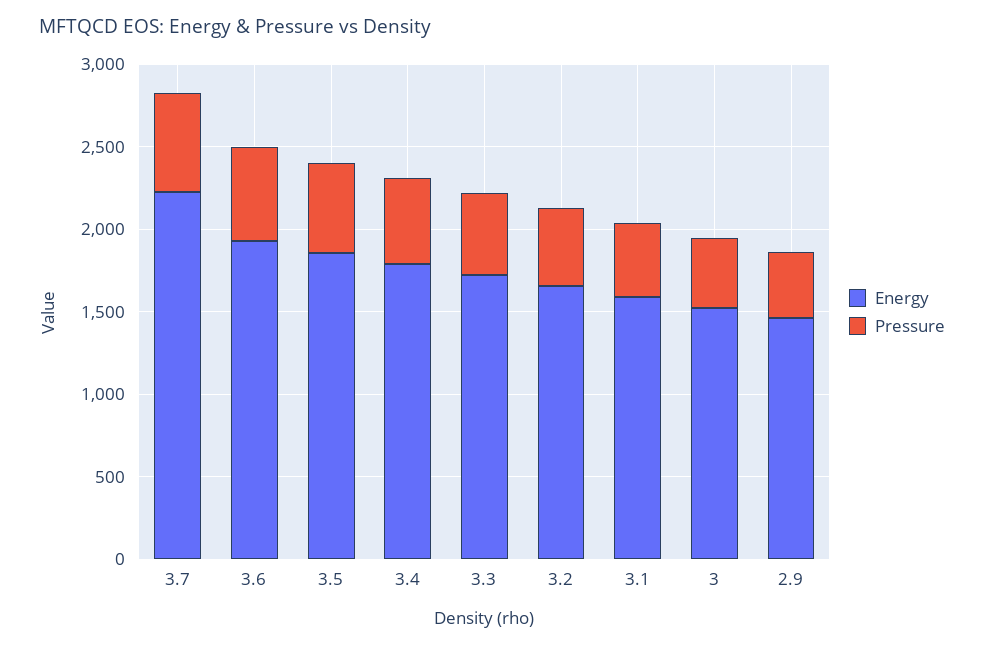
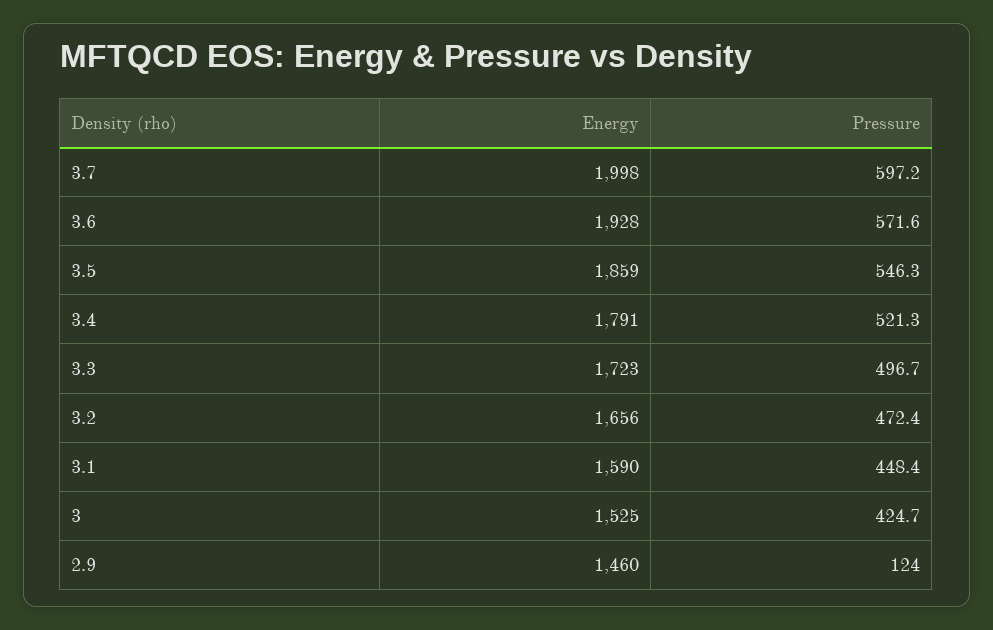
Energy, 3.7: 2200 -> 1998
Pressure, 2.9: 400 -> 124

